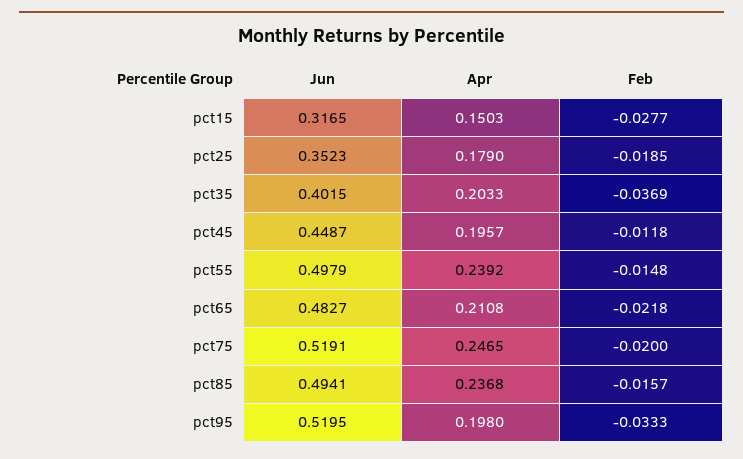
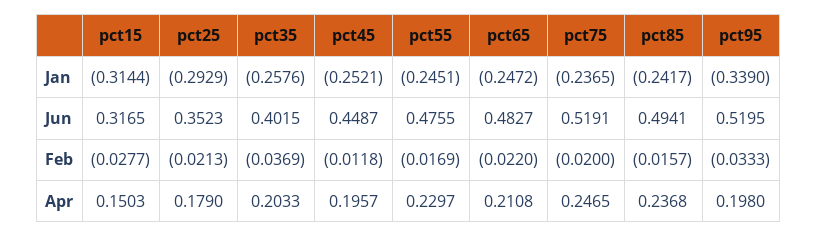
Feb, pct25: -0.0185 -> -0.0213
Jun, pct55: 0.4979 -> 0.4755
Apr, pct55: 0.2392 -> 0.2297
Feb, pct55: -0.0148 -> -0.0169
Feb, pct65: -0.0218 -> -0.022
Jan, pct15: none -> -0.3144
Jan, pct25: none -> -0.2929
Jan, pct35: none -> -0.2576
Jan, pct45: none -> -0.2521
Jan, pct55: none -> -0.2451
Jan, pct65: none -> -0.2472
Jan, pct75: none -> -0.2365
Jan, pct85: none -> -0.2417
Jan, pct95: none -> -0.339

